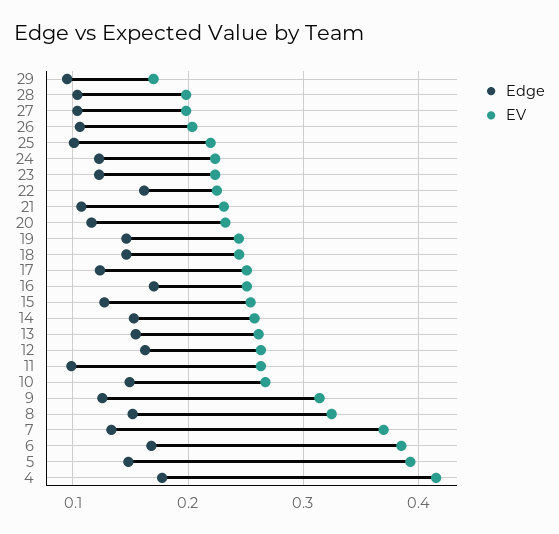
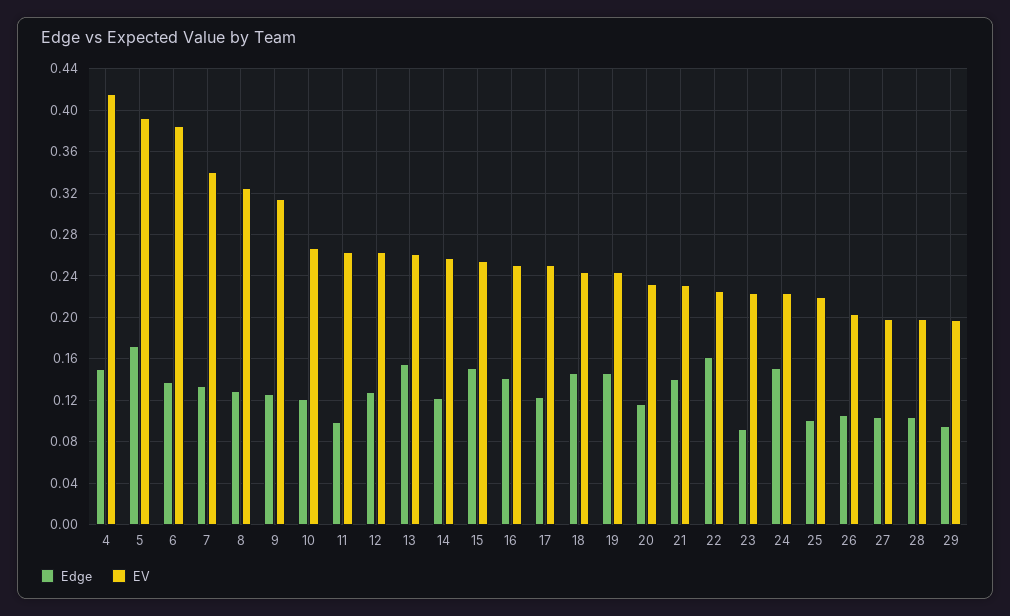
EV, 29: 0.17 -> 0.2
Edge, 24: 0.12 -> 0.15
Edge, 23: 0.12 -> 0.09
Edge, 21: 0.11 -> 0.14
Edge, 16: 0.17 -> 0.14
Edge, 15: 0.13 -> 0.15
Edge, 14: 0.15 -> 0.12
Edge, 12: 0.16 -> 0.13
Edge, 10: 0.15 -> 0.12
Edge, 8: 0.15 -> 0.13
EV, 7: 0.37 -> 0.34
Edge, 6: 0.17 -> 0.14
Edge, 5: 0.15 -> 0.17
Edge, 4: 0.18 -> 0.15

